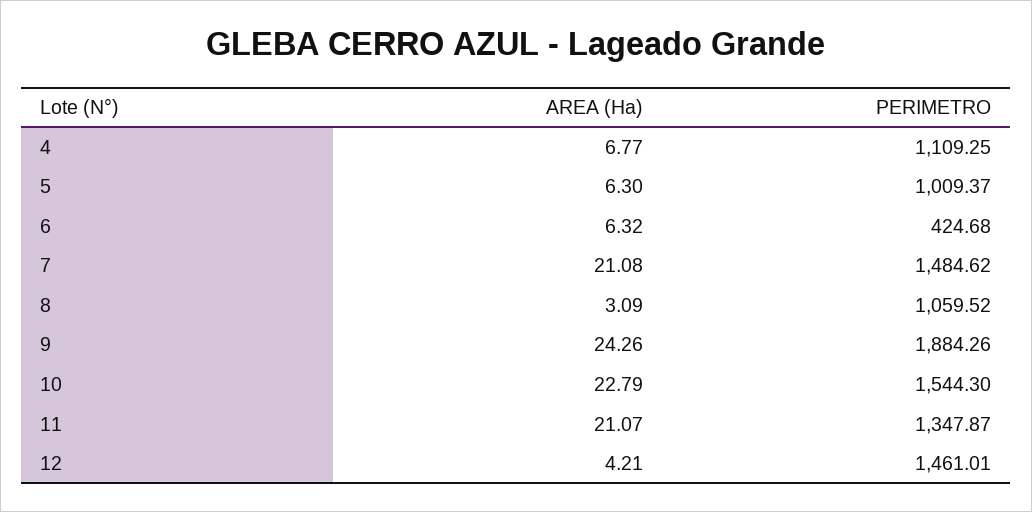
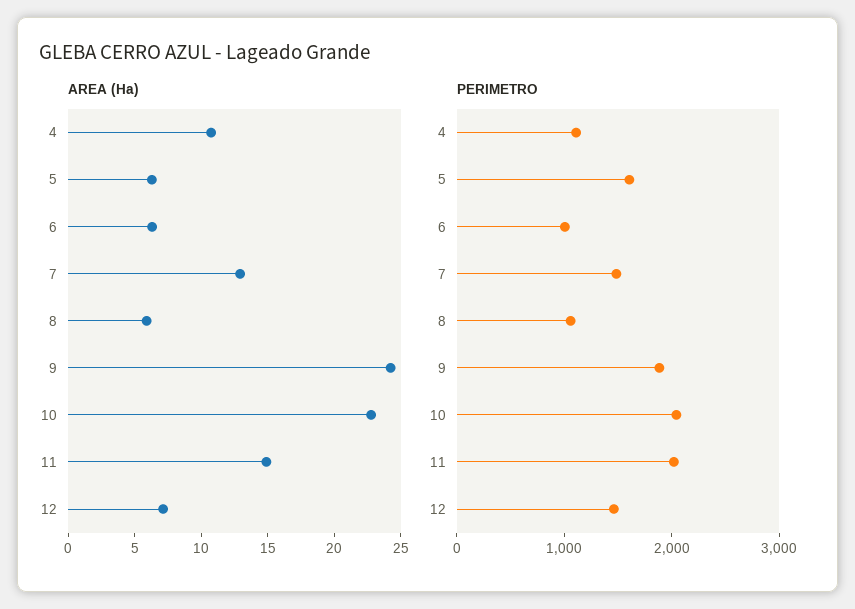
AREA (Ha), 4: 6.77 -> 11
PERIMETRO, 5: 1009.37 -> 1600
PERIMETRO, 6: 424.68 -> 1000
AREA (Ha), 7: 21.08 -> 13
AREA (Ha), 8: 3.09 -> 6
PERIMETRO, 10: 1544.3 -> 2000
AREA (Ha), 11: 21.07 -> 15
PERIMETRO, 11: 1347.87 -> 2000
AREA (Ha), 12: 4.21 -> 7

